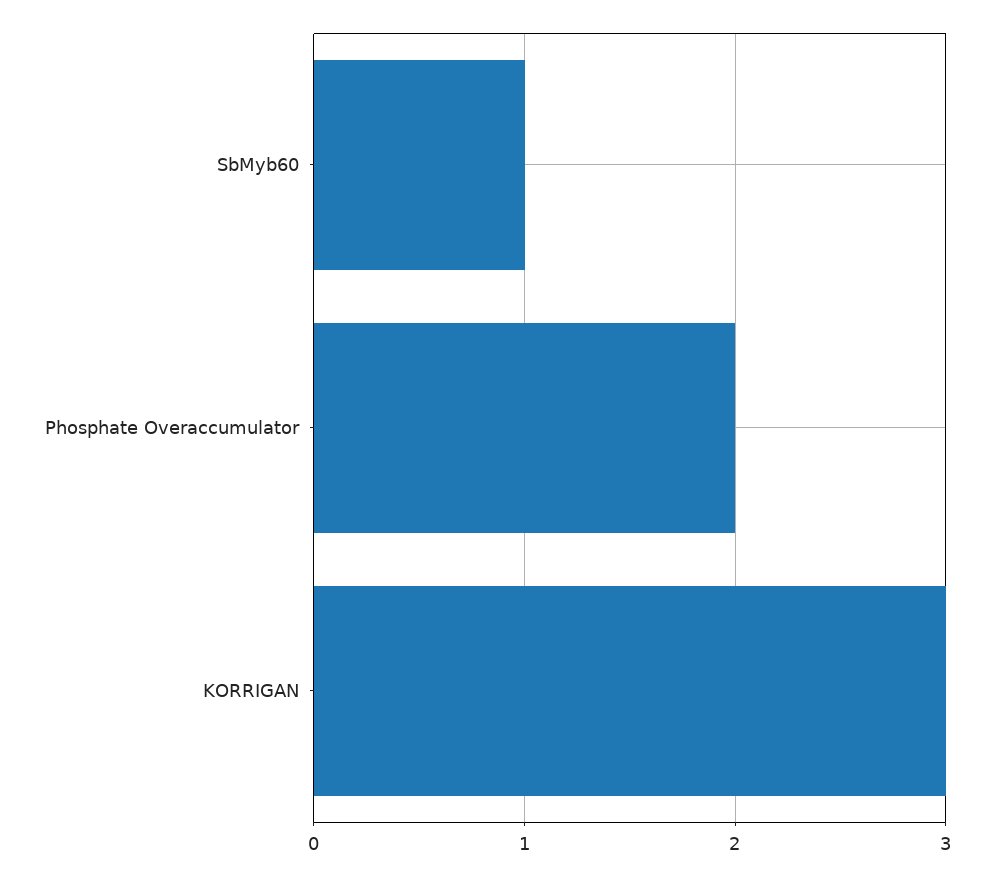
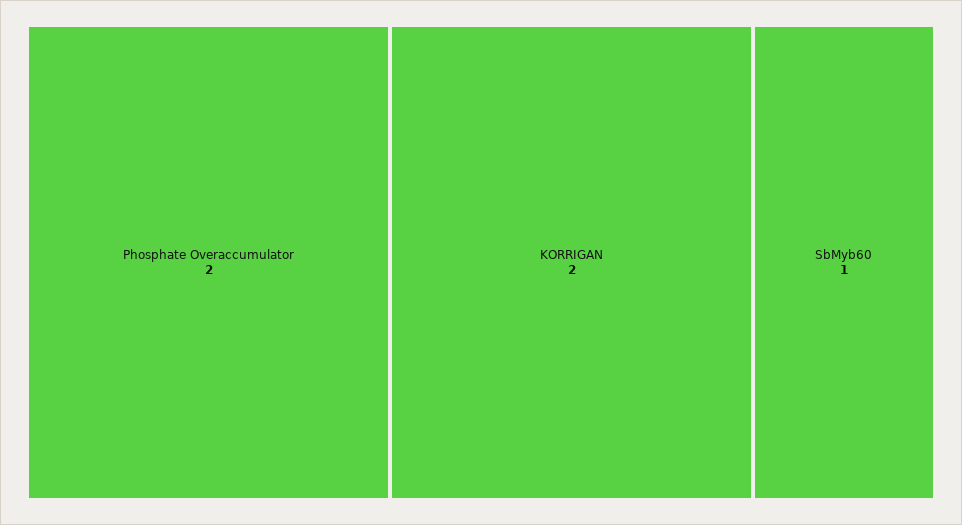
KORRIGAN: 3 -> 2

